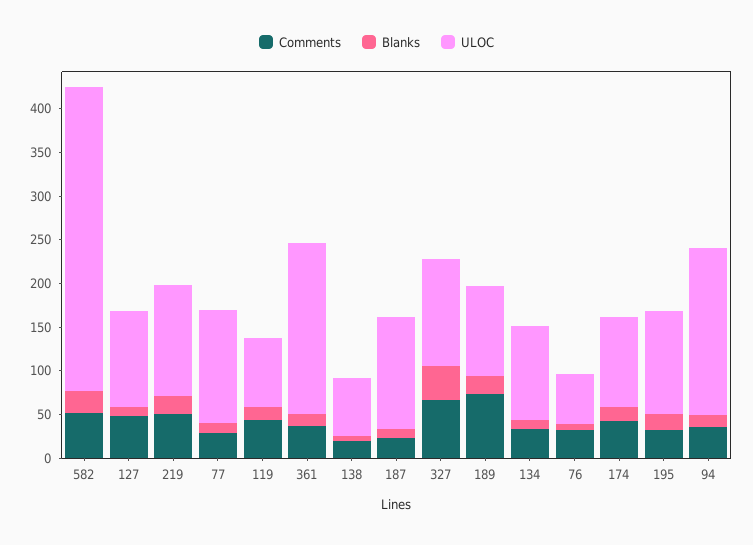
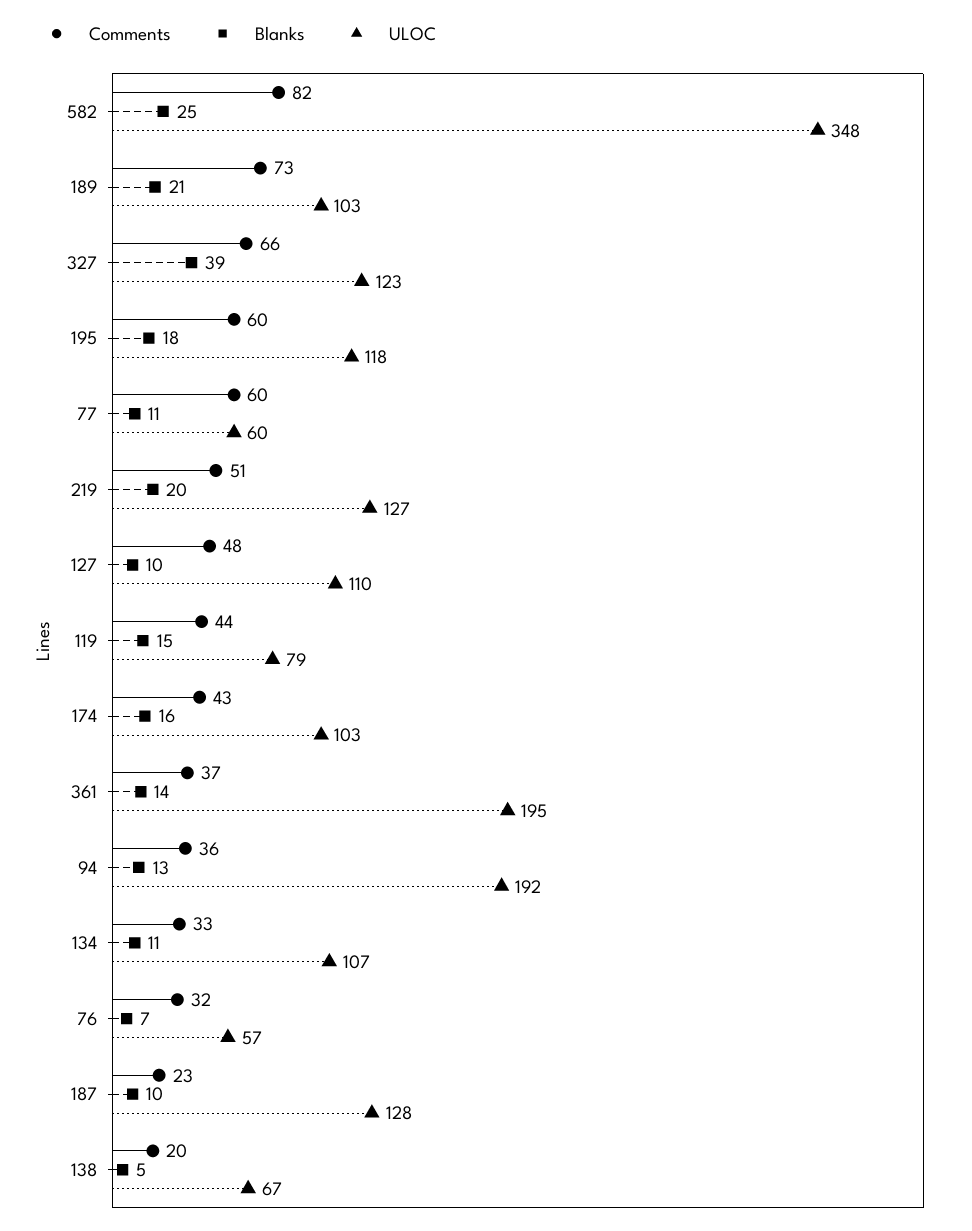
Comments, 582: 50 -> 82
Comments, 77: 30 -> 60
ULOC, 77: 130 -> 60
Comments, 195: 30 -> 60

